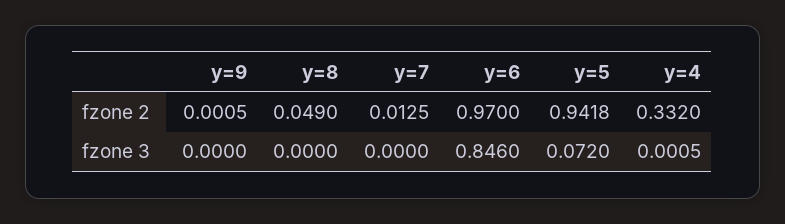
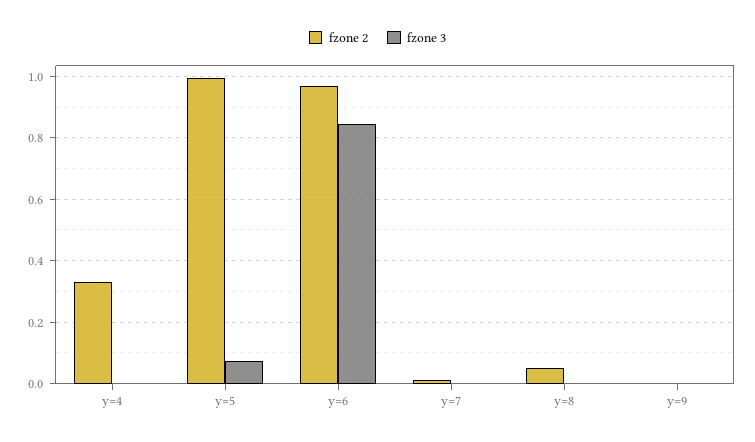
fzone 2, y=5: 0.9418 -> 1

